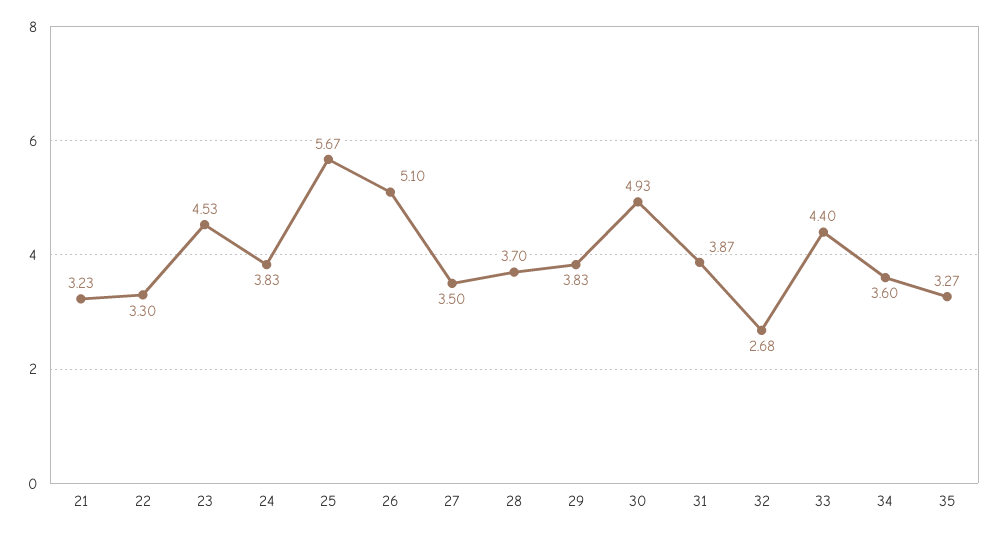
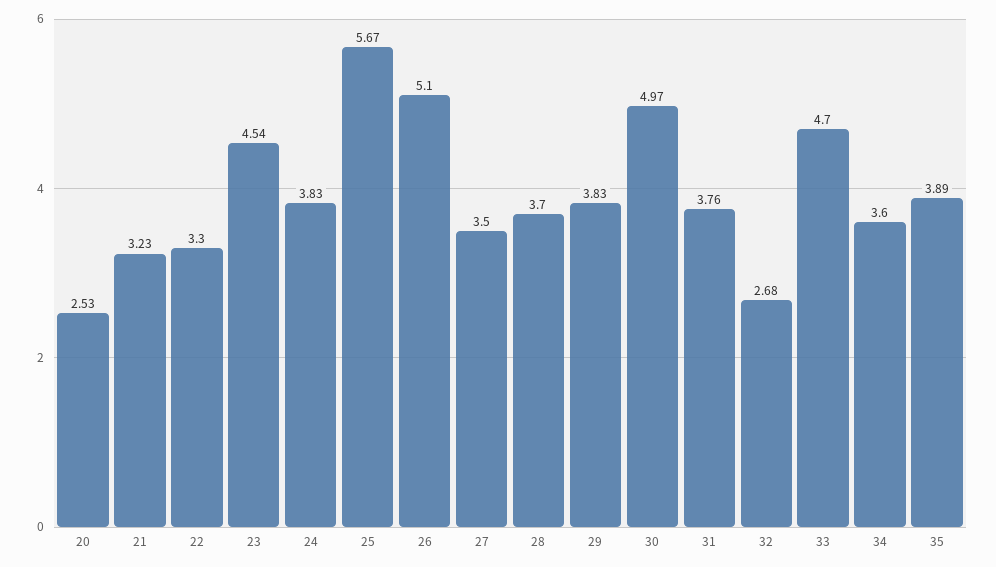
23: 4.53 -> 4.54
30: 4.93 -> 4.97
31: 3.87 -> 3.76
33: 4.4 -> 4.7
35: 3.27 -> 3.89
20: none -> 2.53

